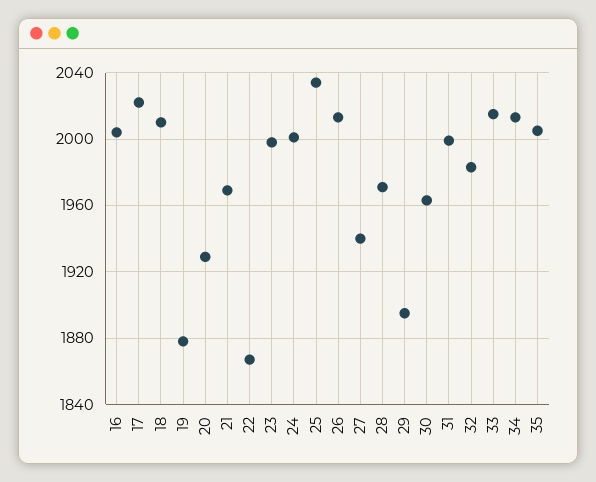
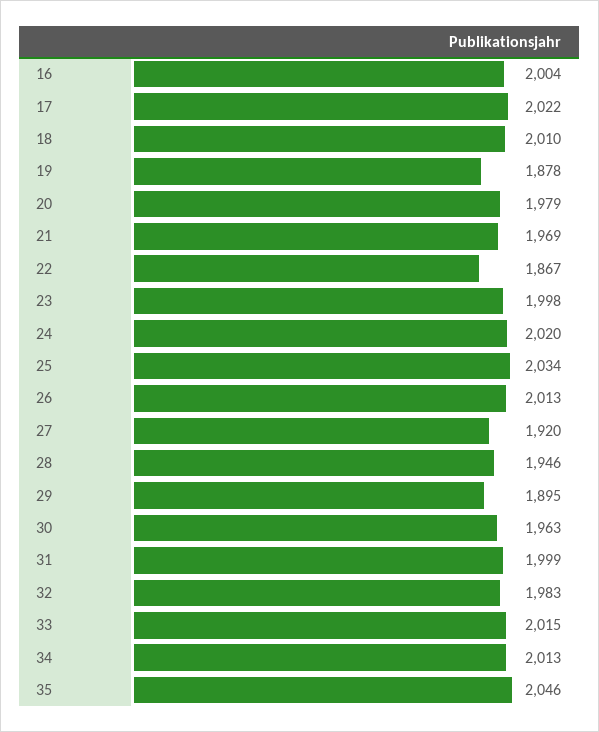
20: 1930 -> 1979
24: 2000 -> 2020
27: 1940 -> 1920
28: 1970 -> 1946
35: 2005 -> 2046

